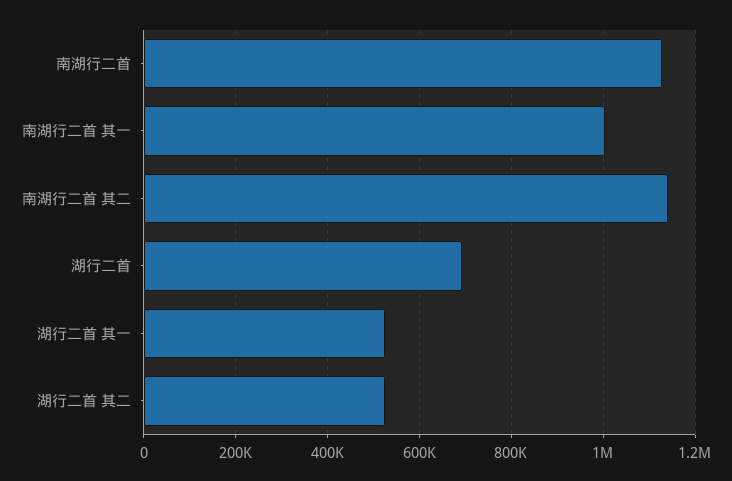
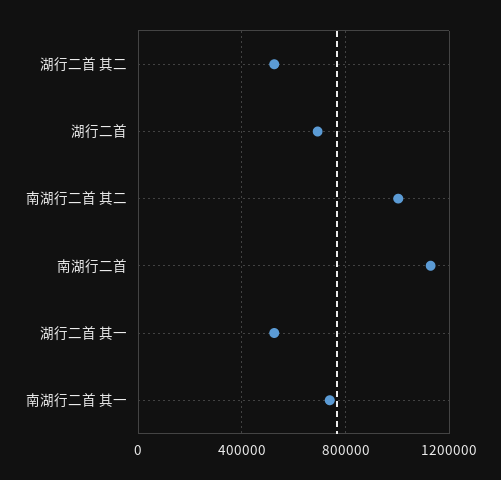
南湖行二首 其一: 1000000 -> 750000
南湖行二首 其二: 1140000 -> 1000000

